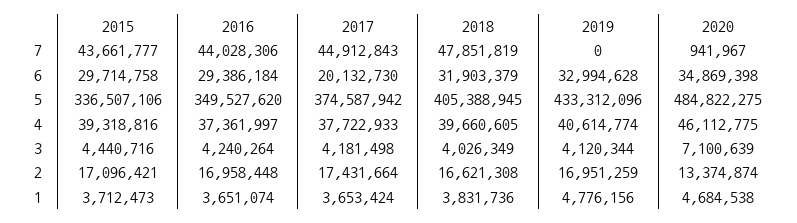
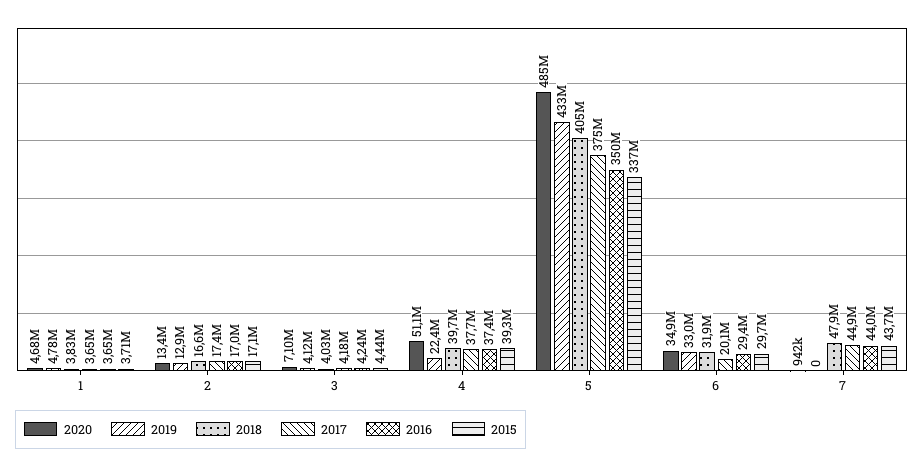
2019, 4: 40614774 -> 22400000
2020, 4: 46112775 -> 51100000
2019, 2: 16951259 -> 12900000

